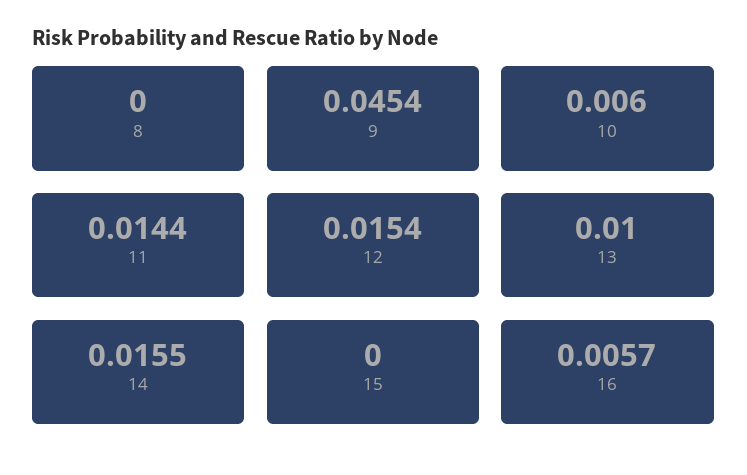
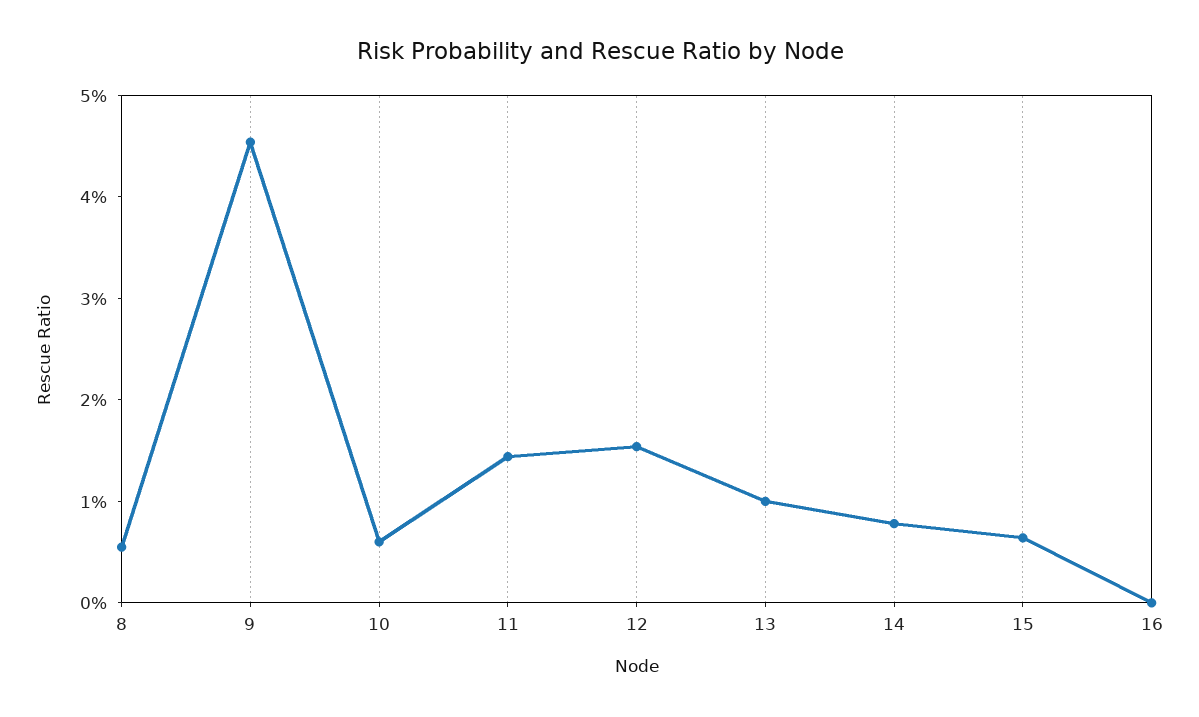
8: 0 -> 0.006
14: 0.0155 -> 0.008
15: 0 -> 0.006
16: 0.0057 -> 0

